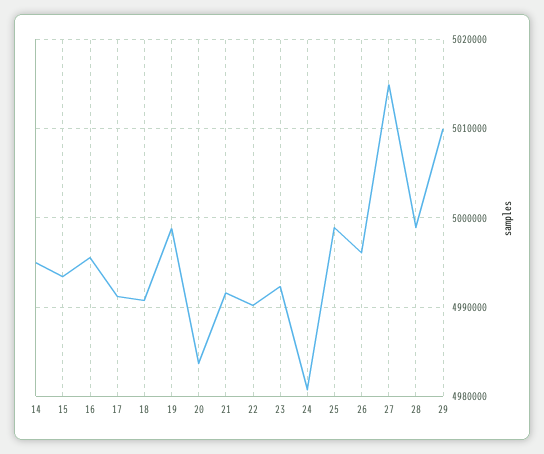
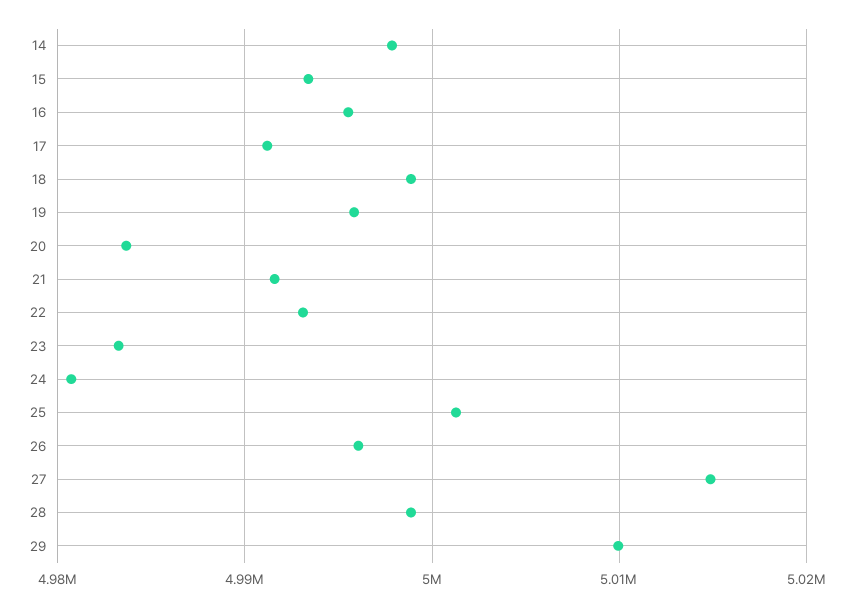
14: 4995000 -> 4998000
18: 4991000 -> 4999000
19: 4999000 -> 4996000
22: 4990000 -> 4993000
23: 4992000 -> 4983000
25: 4999000 -> 5001000

